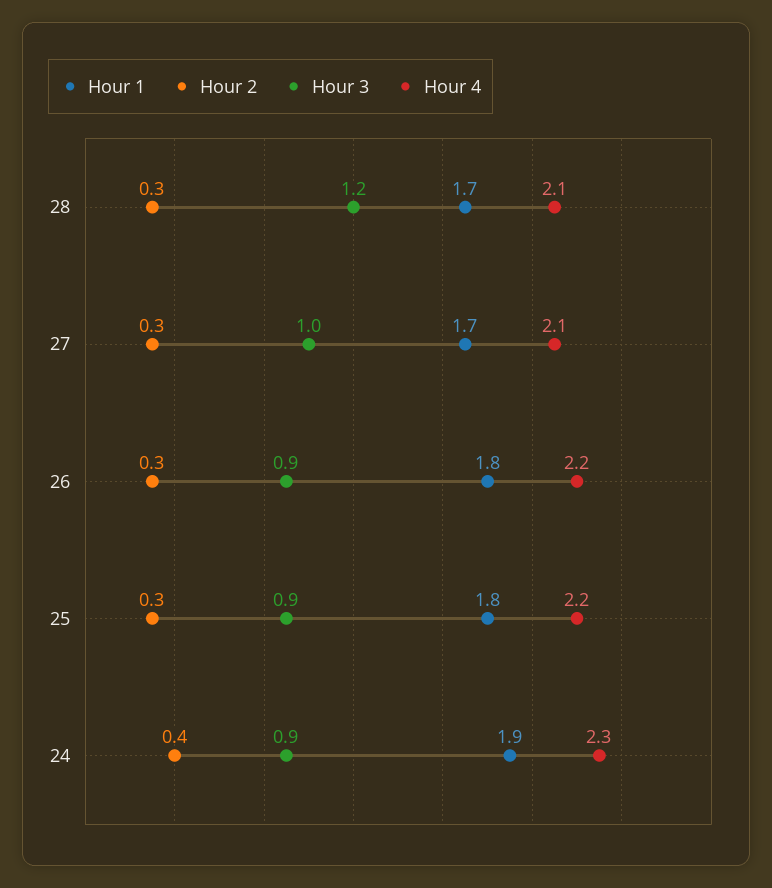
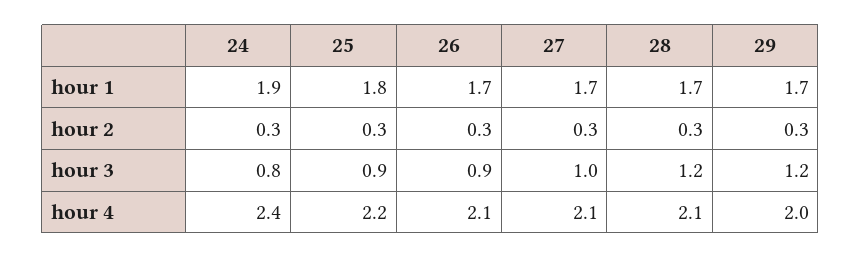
Hour 1, 26: 1.8 -> 1.7
Hour 4, 26: 2.2 -> 2.1
Hour 2, 24: 0.4 -> 0.3
Hour 3, 24: 0.9 -> 0.8
Hour 4, 24: 2.3 -> 2.4
Hour 1, 29: none -> 1.7
Hour 2, 29: none -> 0.3
Hour 3, 29: none -> 1.2
Hour 4, 29: none -> 2

